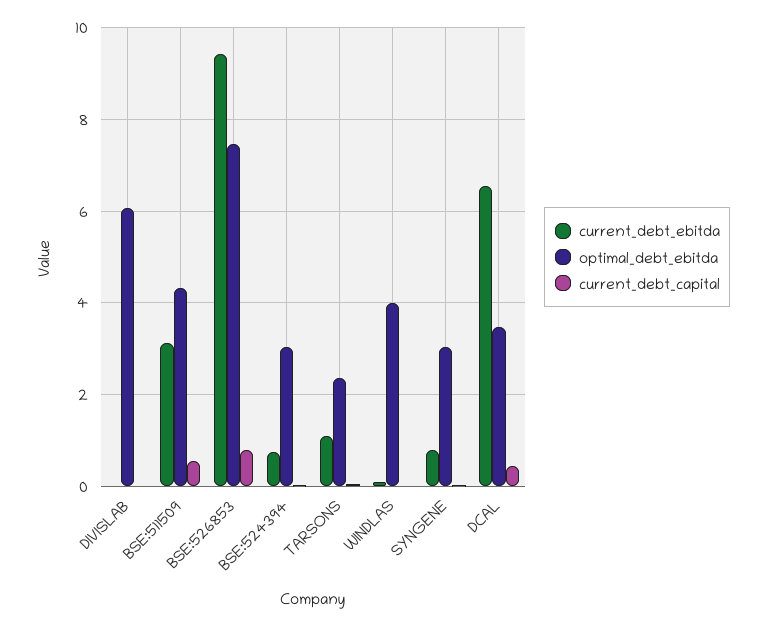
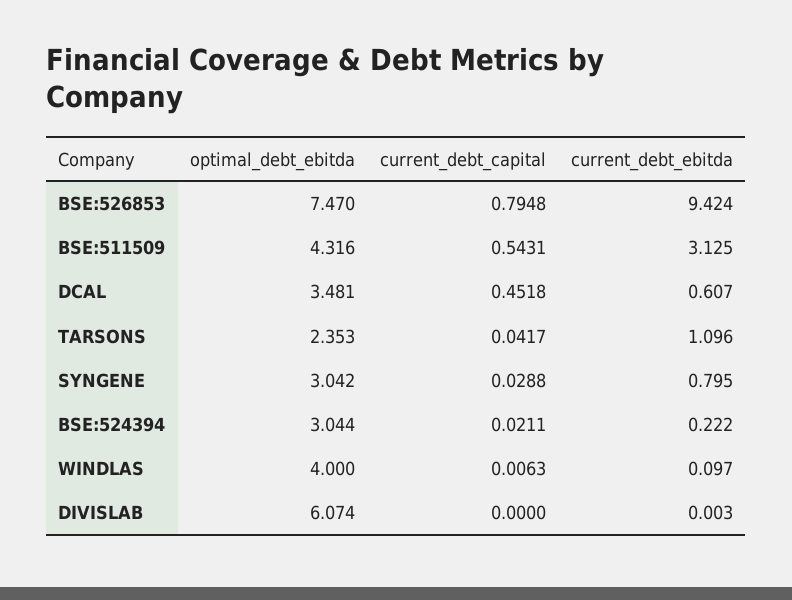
current_debt_ebitda, BSE:524394: 0.8 -> 0.222
current_debt_ebitda, DCAL: 6.6 -> 0.607

